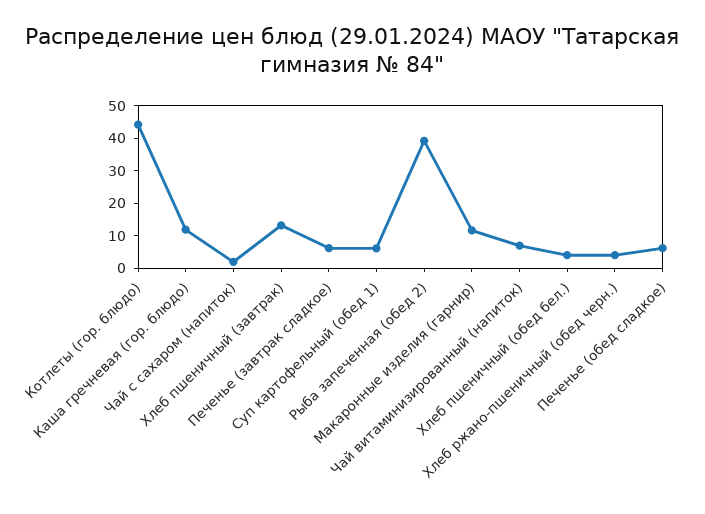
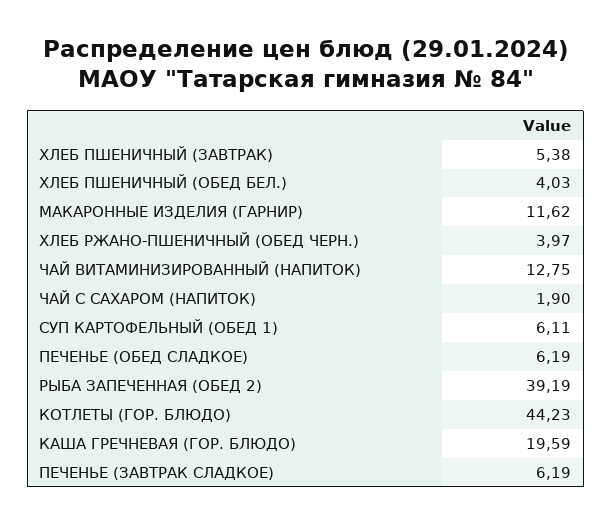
Каша гречневая (гор. блюдо): 12.5 -> 19.59
Хлеб пшеничный (завтрак): 12.5 -> 5.38
Чай витаминизированный (напиток): 7.5 -> 12.75

